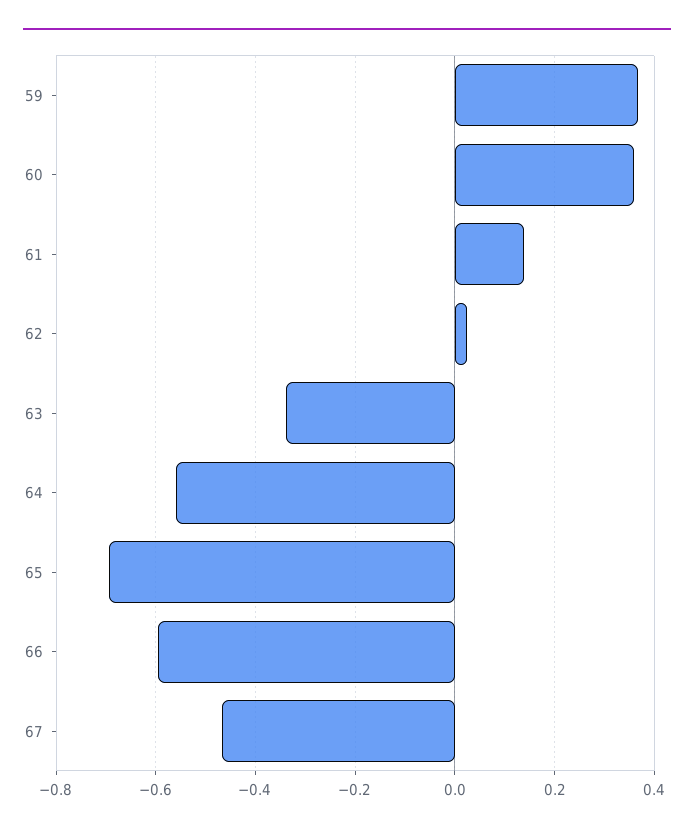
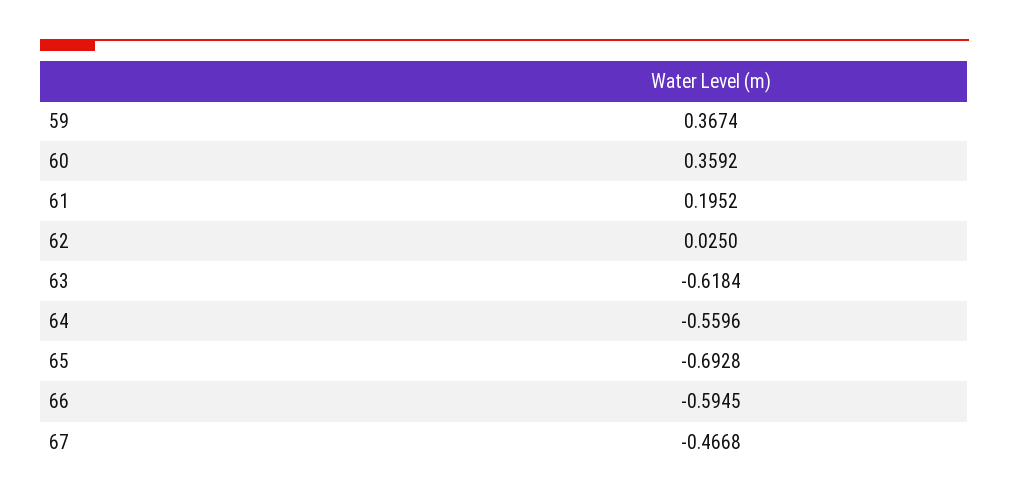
61: 0.14 -> 0.1952
63: -0.34 -> -0.6184

